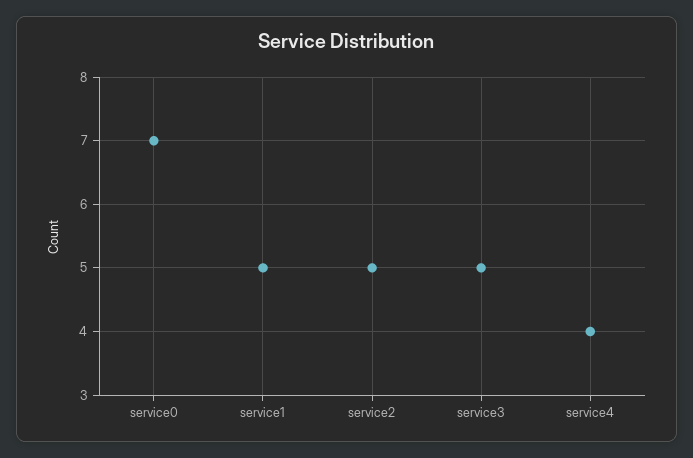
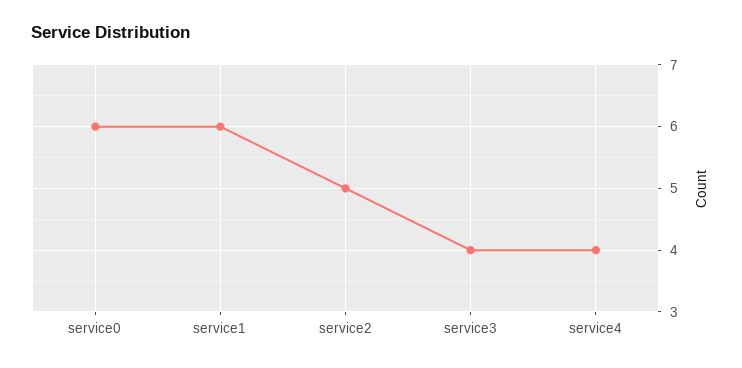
service0: 7 -> 6
service1: 5 -> 6
service3: 5 -> 4

